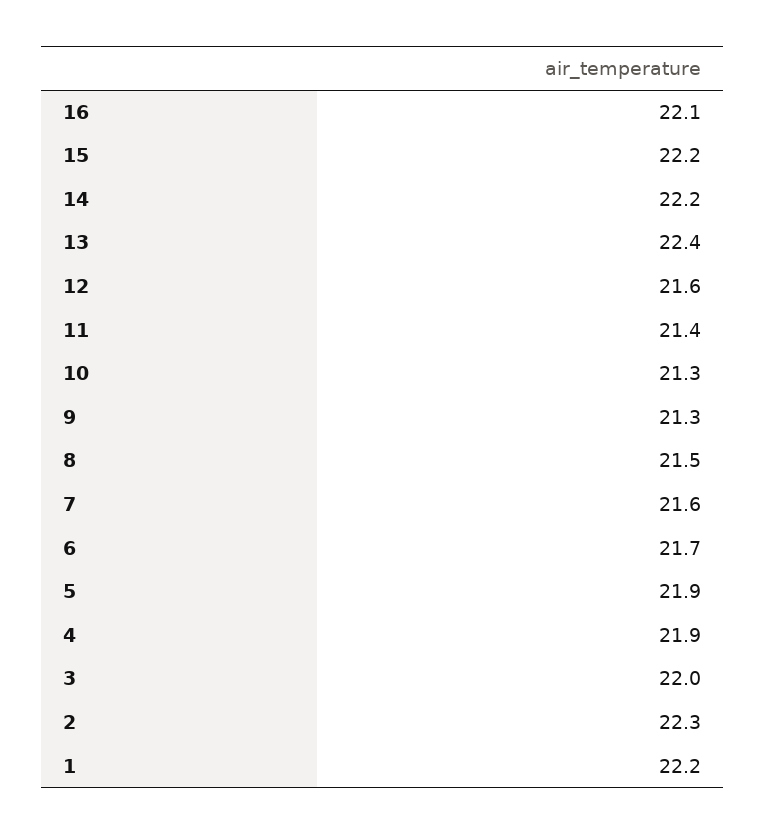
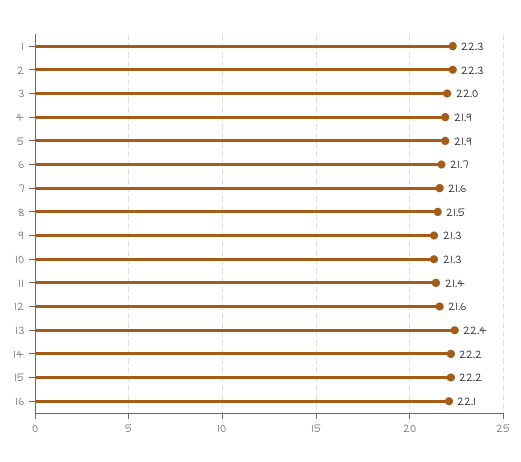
1: 22.2 -> 22.3

